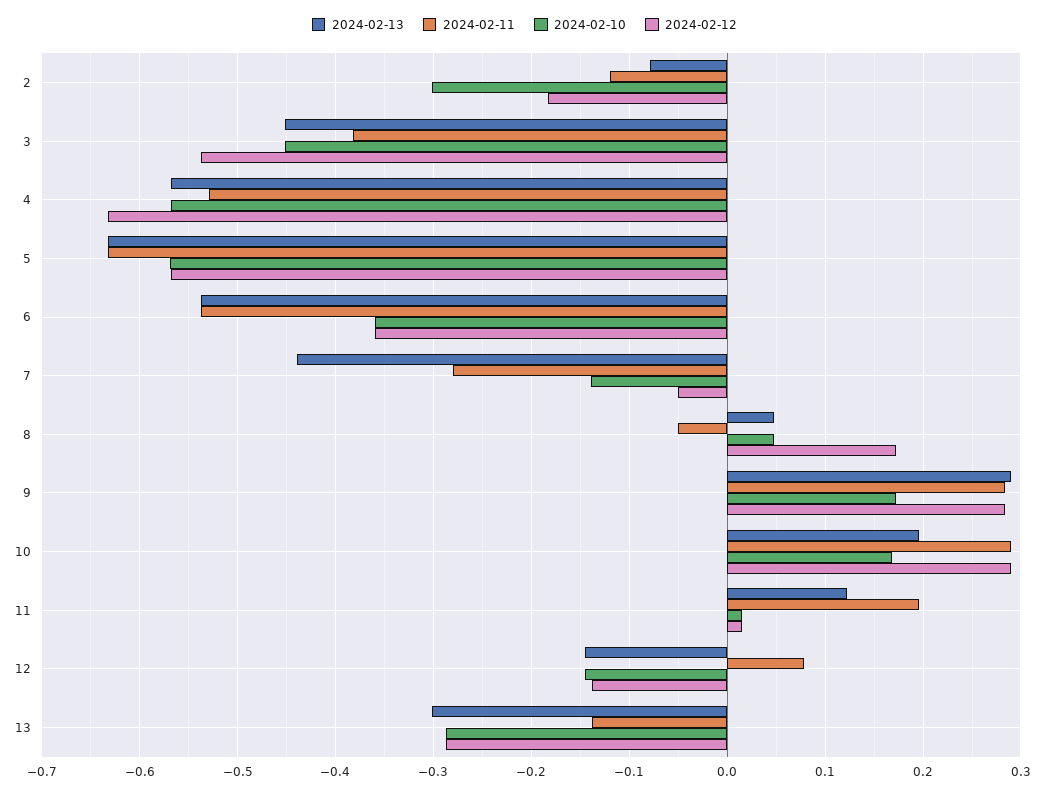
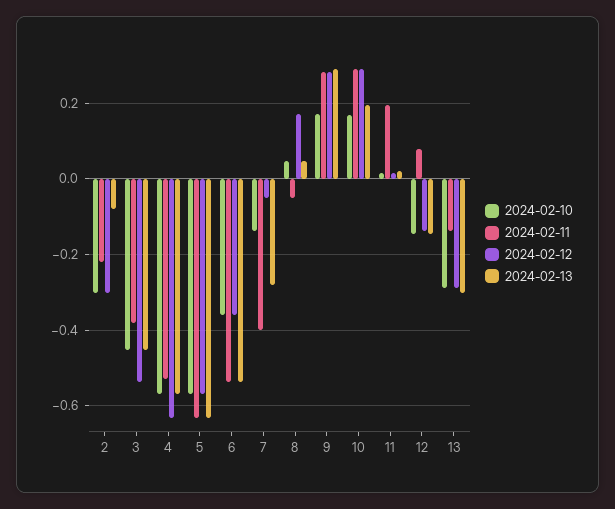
2024-02-11, 2: -0.12 -> -0.22
2024-02-12, 2: -0.18 -> -0.3
2024-02-13, 7: -0.44 -> -0.28
2024-02-11, 7: -0.28 -> -0.4
2024-02-13, 11: 0.12 -> 0.02

